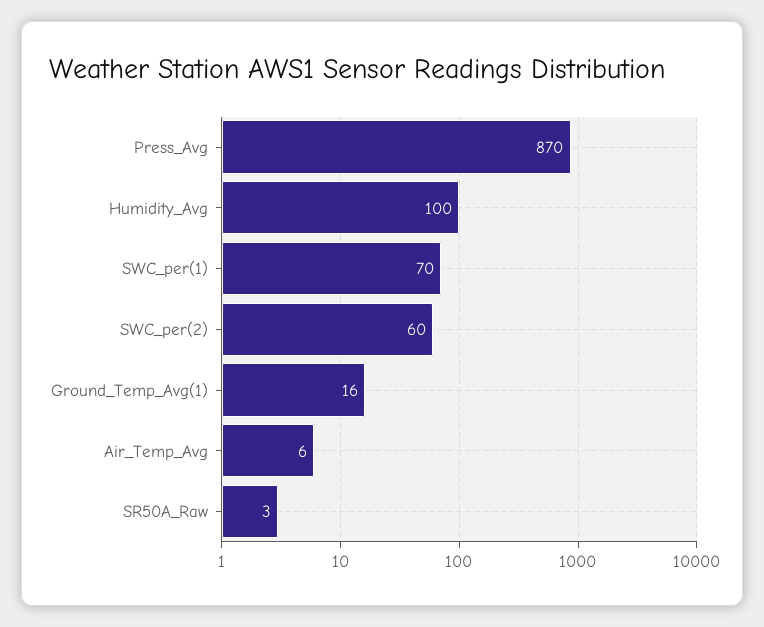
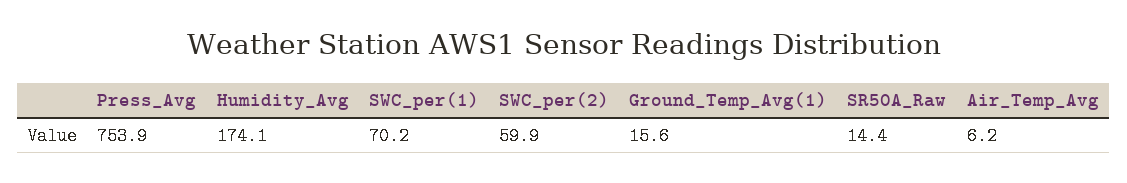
Press_Avg: 870 -> 753.9
Humidity_Avg: 100 -> 174.1
SR50A_Raw: 3 -> 14.4

